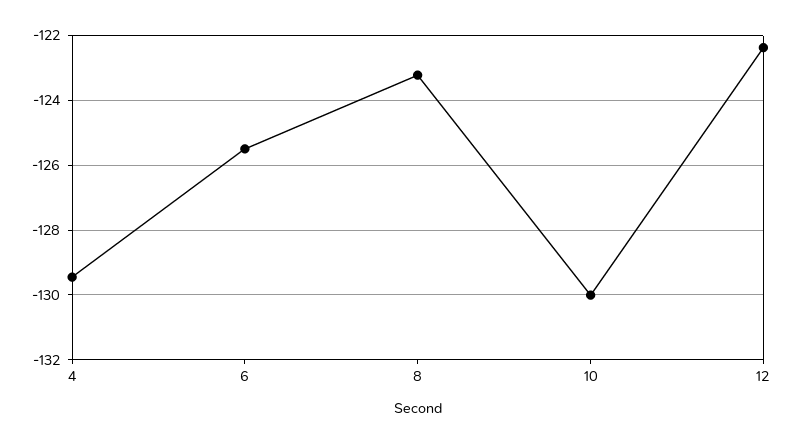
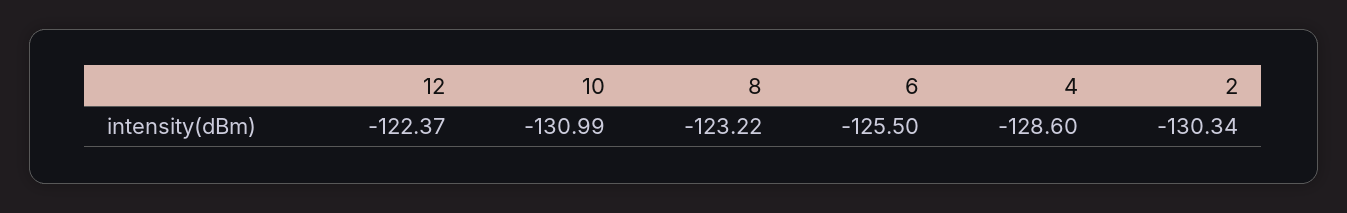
4: -129.4 -> -128.6
10: -130 -> -130.99
2: none -> -130.34

